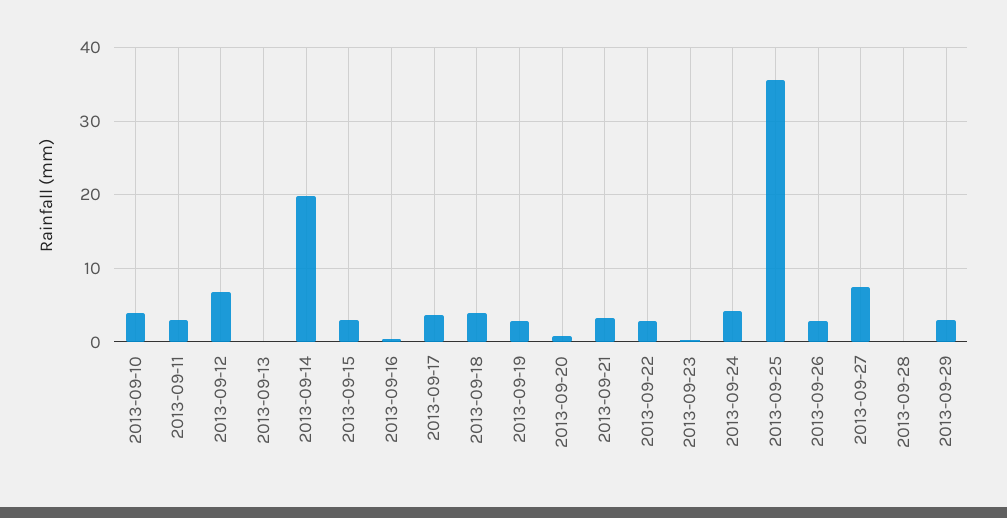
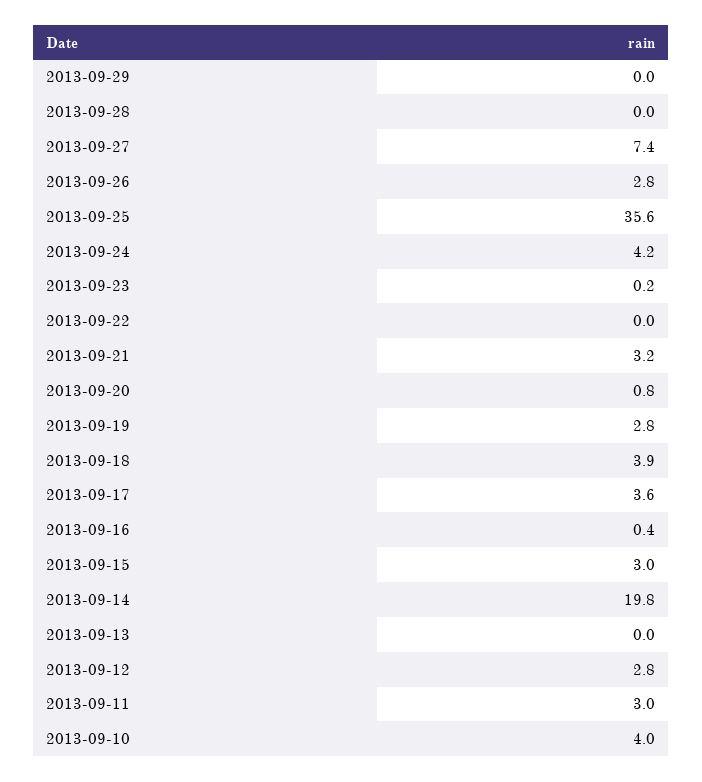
2013-09-12: 7 -> 2.8
2013-09-22: 3 -> 0
2013-09-29: 3 -> 0

